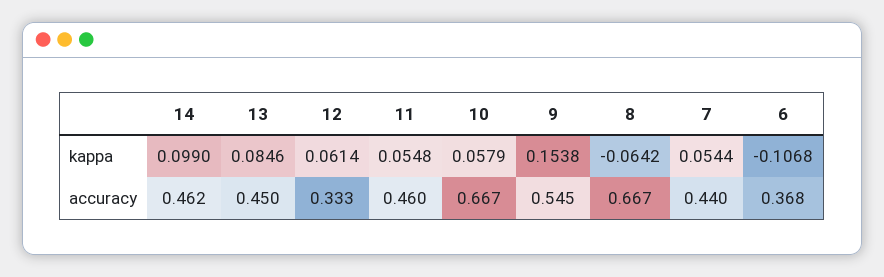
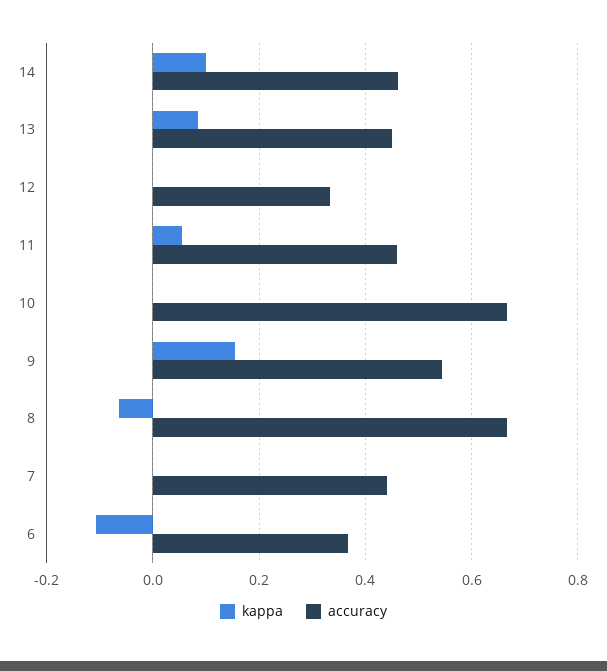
kappa, 12: 0.0614 -> 0
kappa, 10: 0.0579 -> 0
kappa, 7: 0.0544 -> 0

